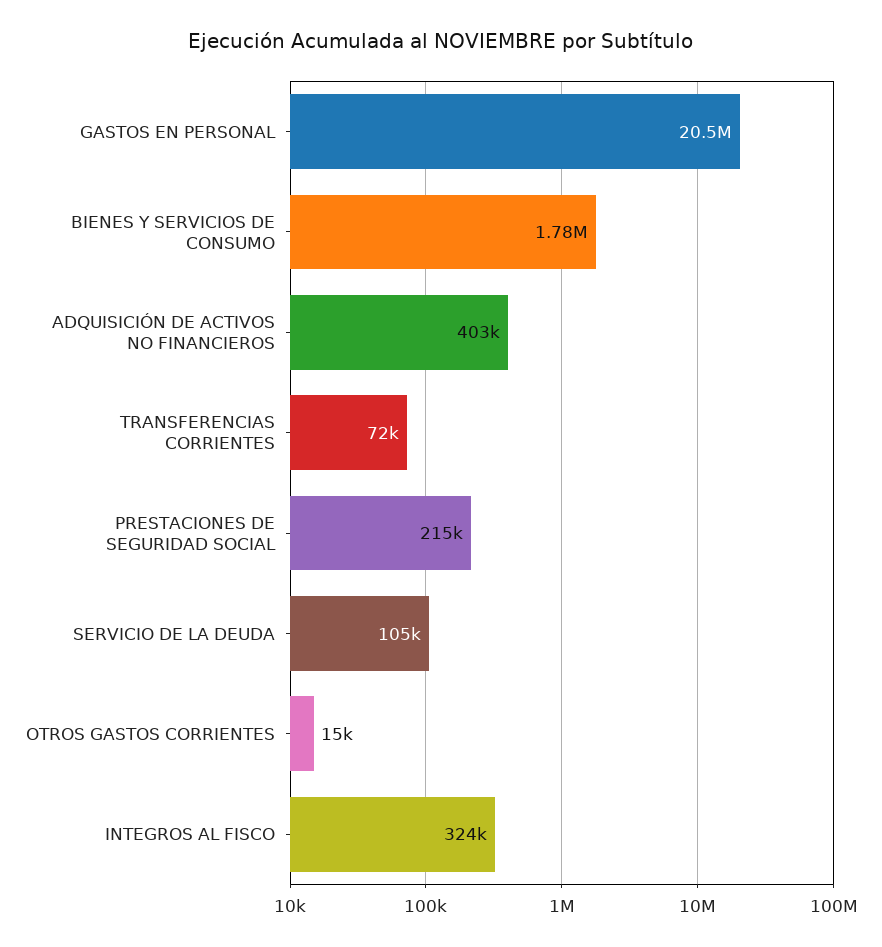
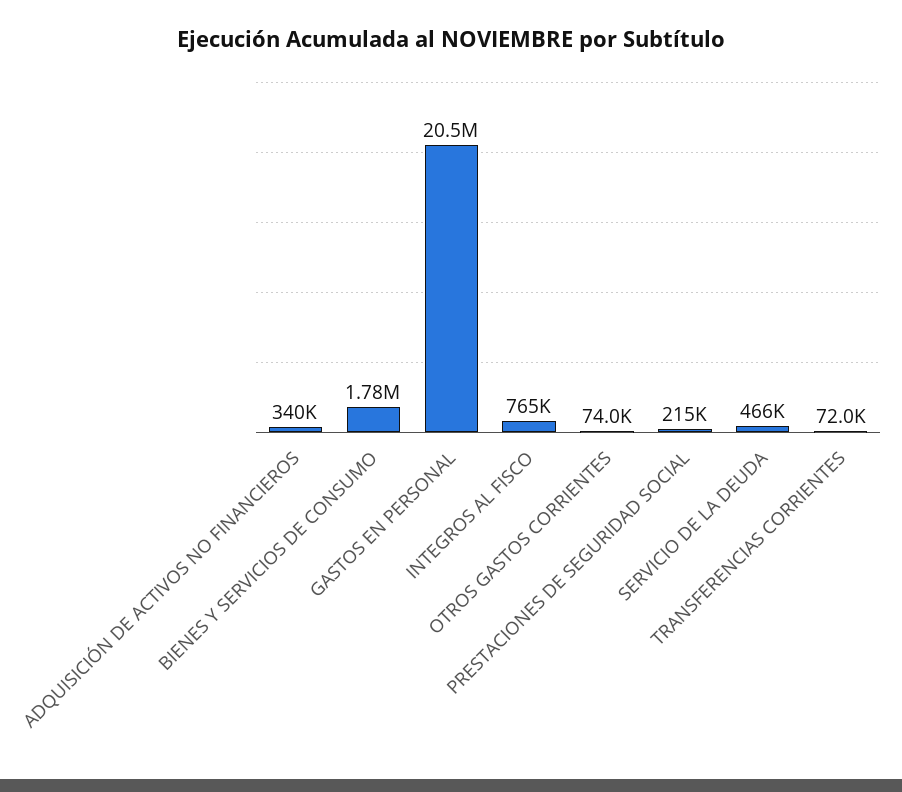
ADQUISICIÓN DE ACTIVOS NO FINANCIEROS: 403000 -> 340000
SERVICIO DE LA DEUDA: 105000 -> 466000
OTROS GASTOS CORRIENTES: 15000 -> 74000
INTEGROS AL FISCO: 324000 -> 765000

